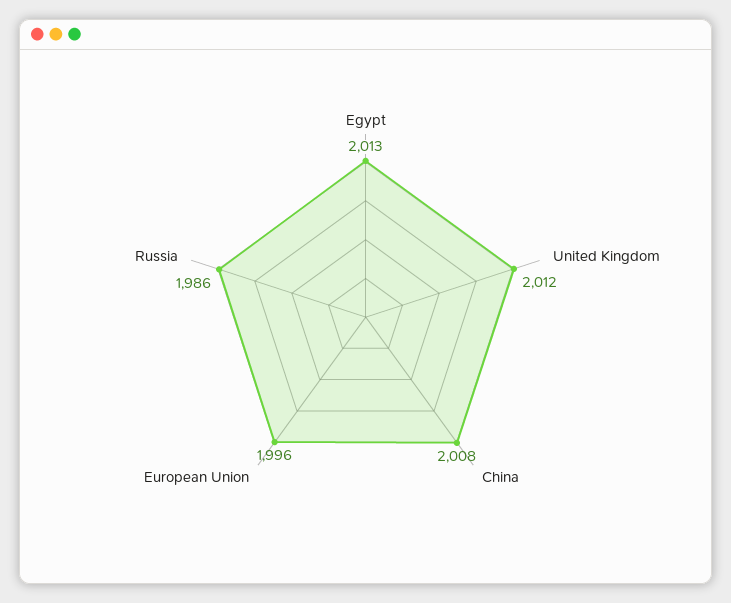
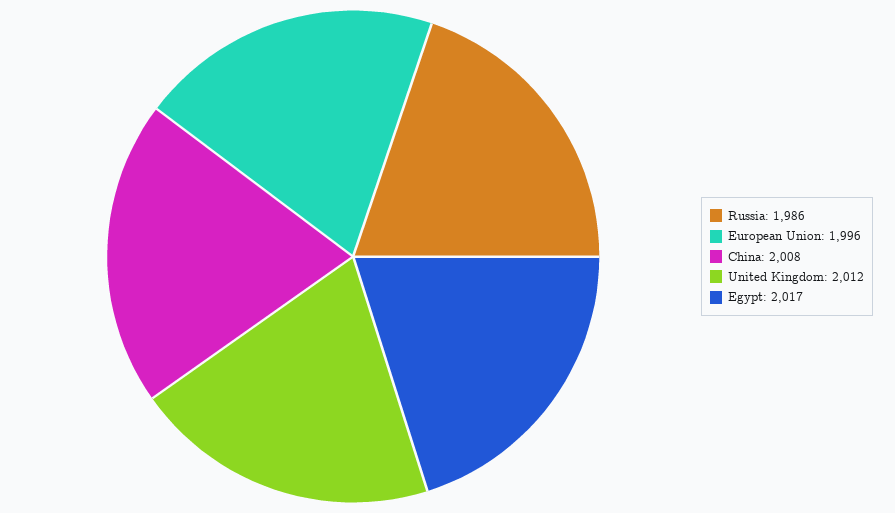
Egypt: 2013 -> 2017

